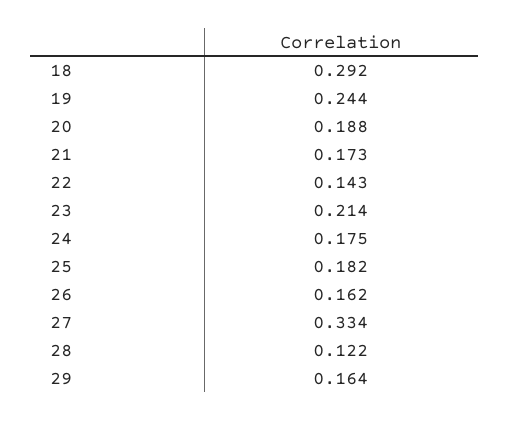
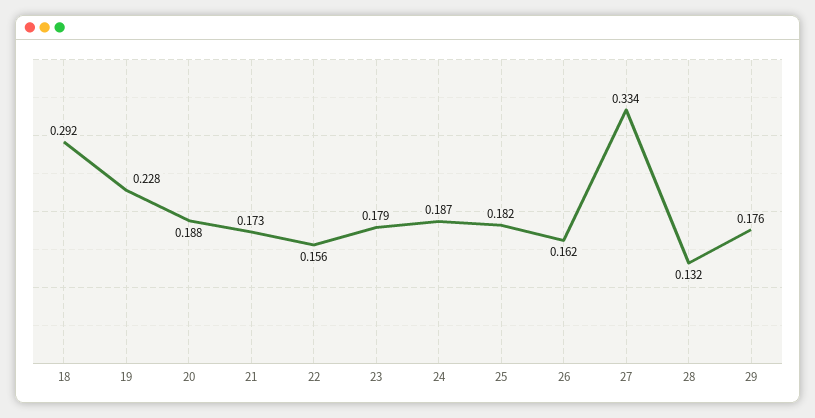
19: 0.244 -> 0.228
22: 0.143 -> 0.156
23: 0.214 -> 0.179
24: 0.175 -> 0.187
28: 0.122 -> 0.132
29: 0.164 -> 0.176

